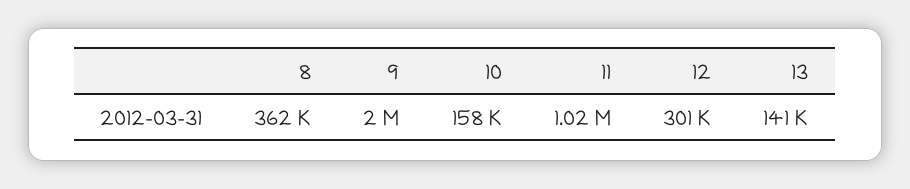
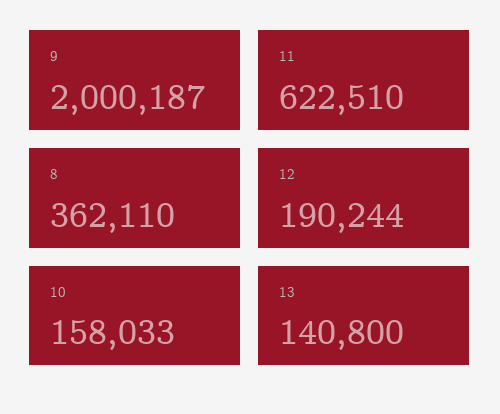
11: 1020000 -> 622510
12: 301000 -> 190244

